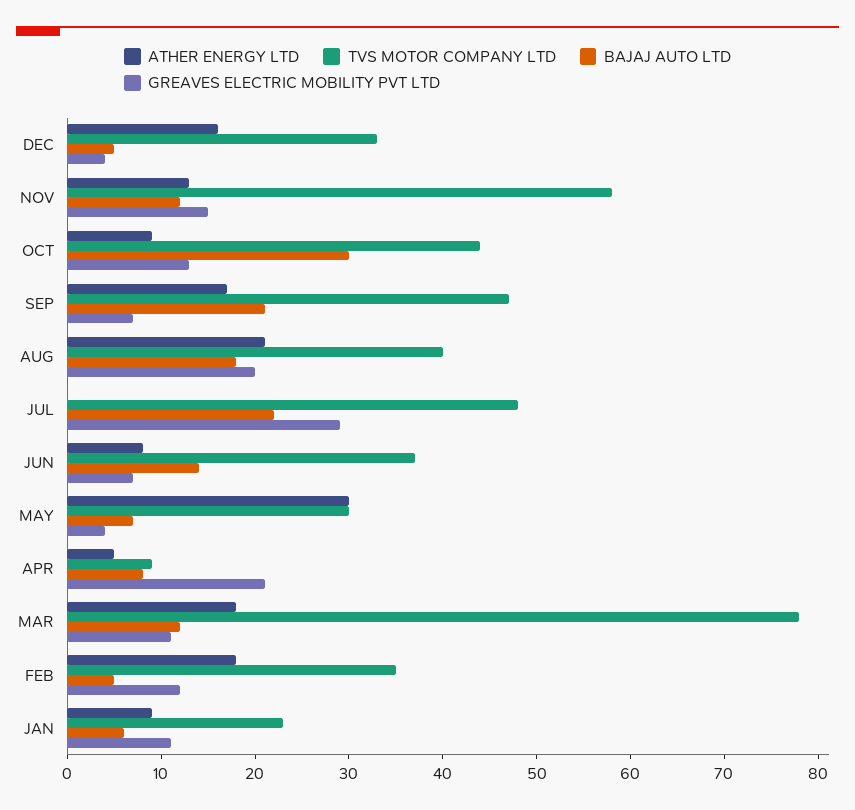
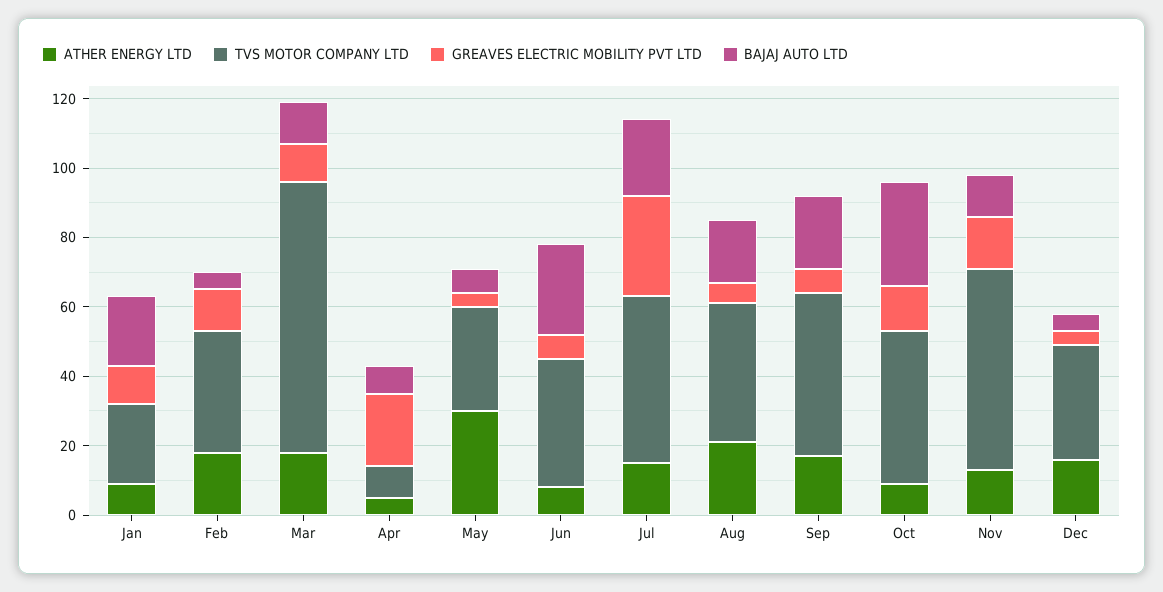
GREAVES ELECTRIC MOBILITY PVT LTD, AUG: 20 -> 5
ATHER ENERGY LTD, JUL: 0 -> 15
BAJAJ AUTO LTD, JUN: 14 -> 25
BAJAJ AUTO LTD, JAN: 6 -> 20

